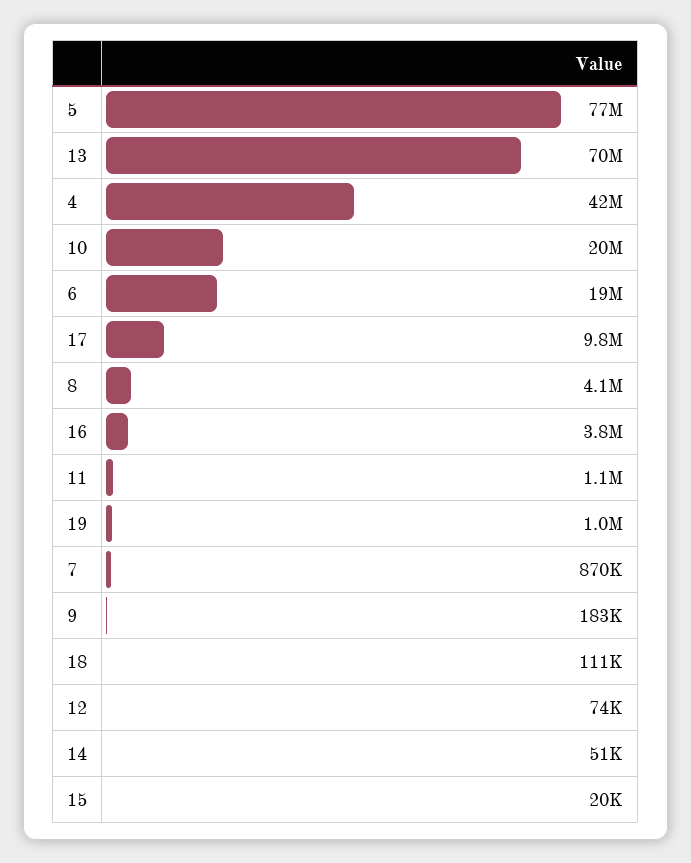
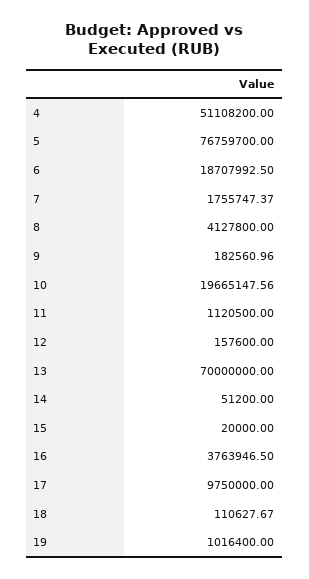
4: 42000000 -> 51108200
7: 870000 -> 1755747.37
12: 74000 -> 157600

